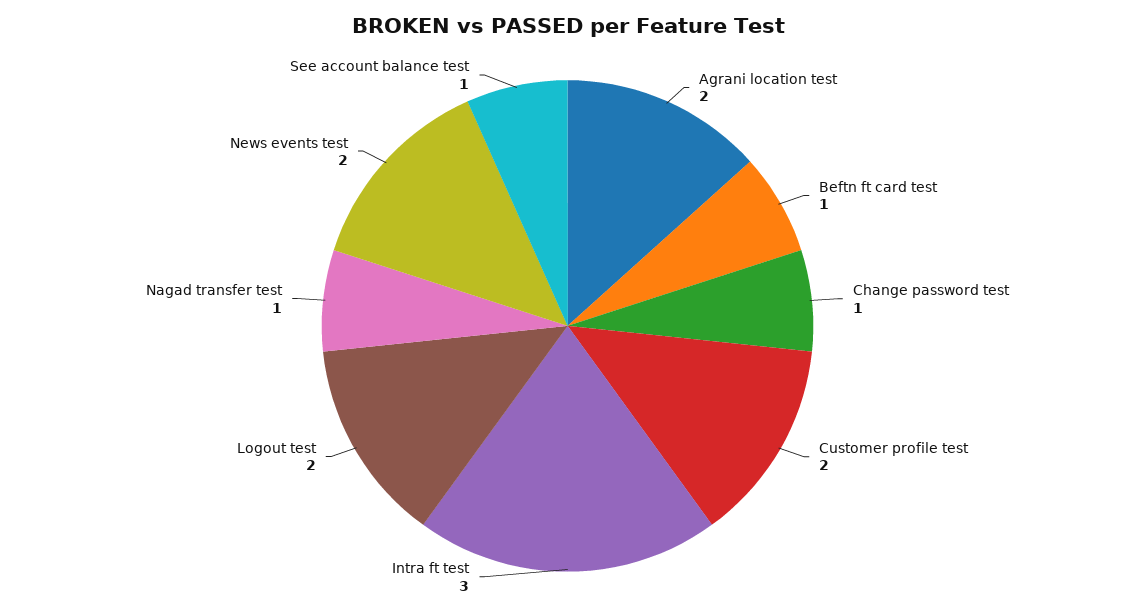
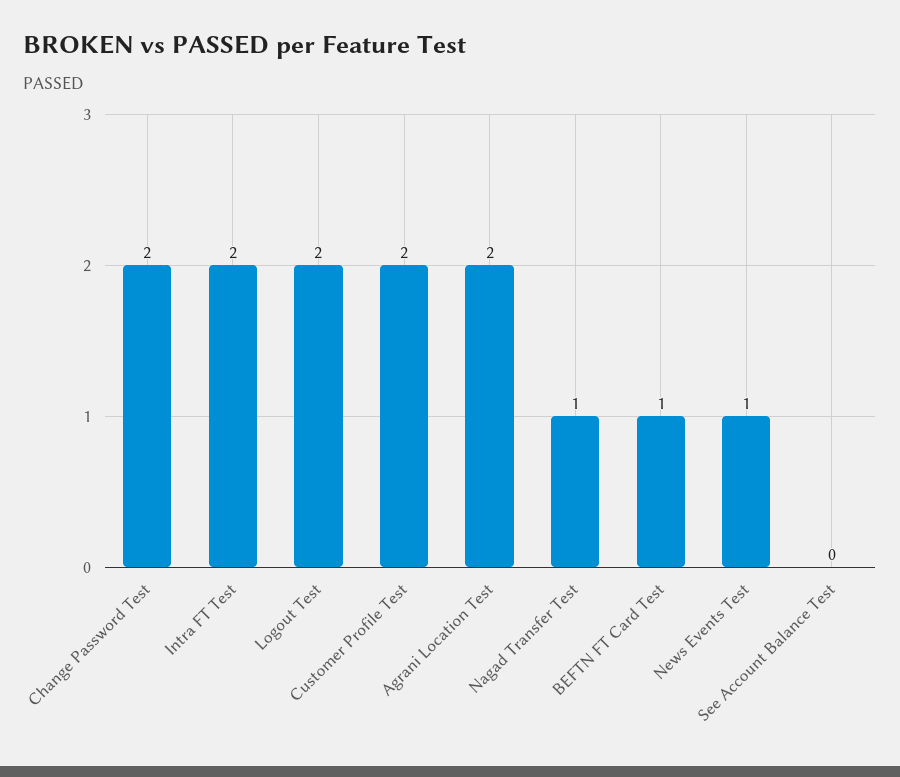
Change password test: 1 -> 2
Intra ft test: 3 -> 2
News events test: 2 -> 1
See account balance test: 1 -> 0

